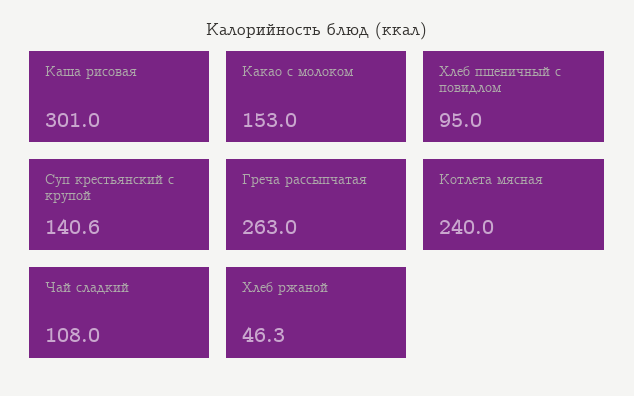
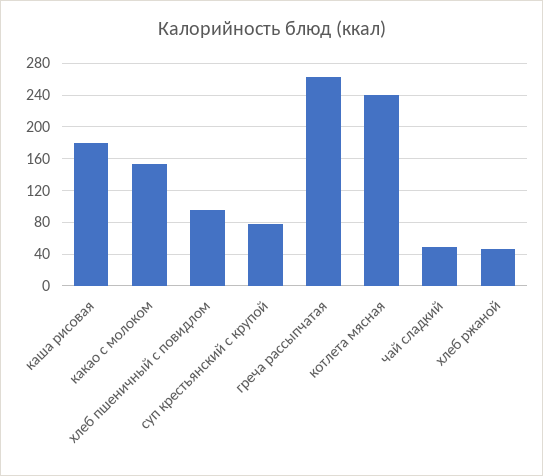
Каша рисовая: 301 -> 180
Суп крестьянский с крупой: 140.6 -> 80
Чай сладкий: 108 -> 50

